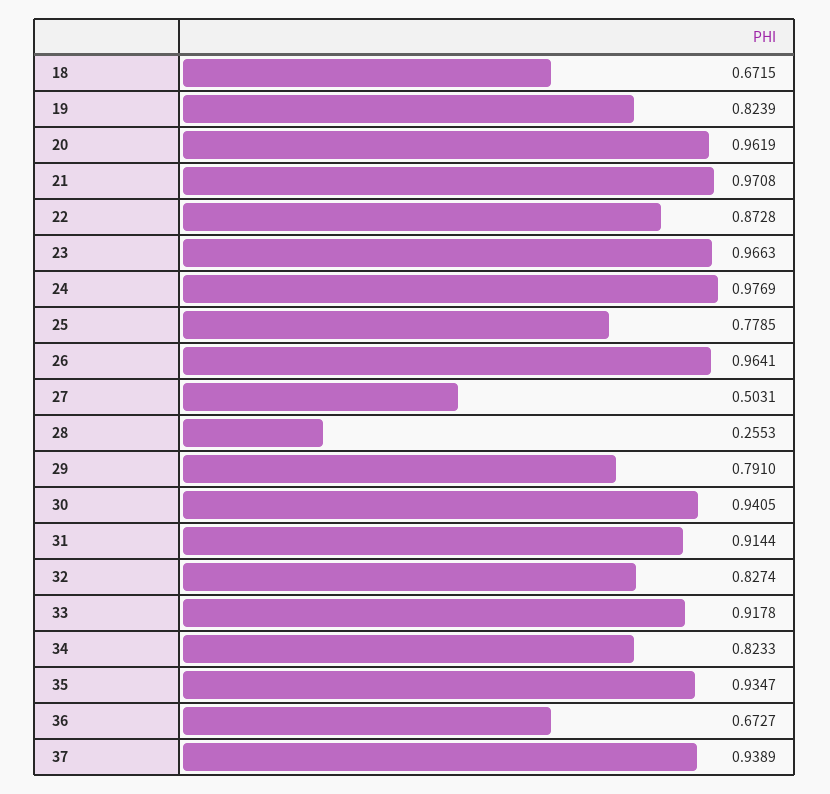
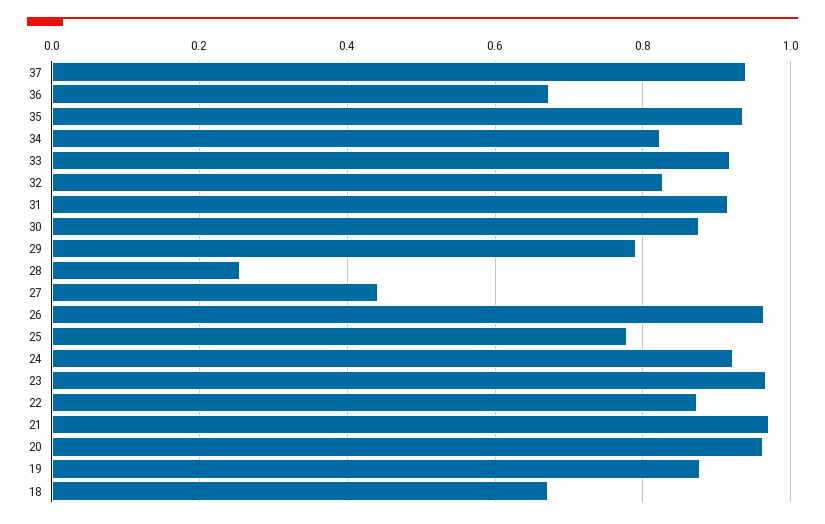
19: 0.8239 -> 0.88
24: 0.9769 -> 0.92
27: 0.5031 -> 0.44
30: 0.9405 -> 0.88

